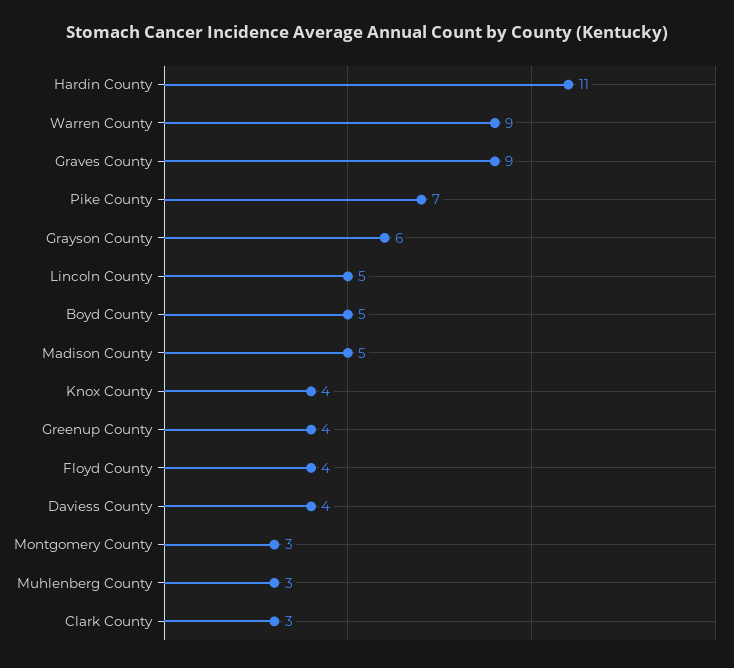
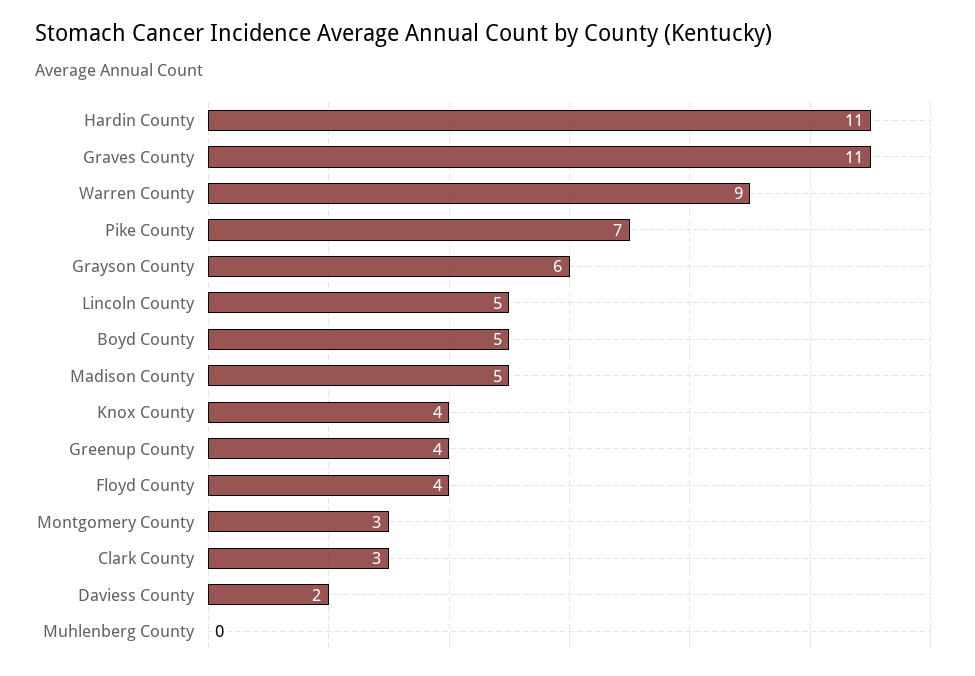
Graves County: 9 -> 11
Daviess County: 4 -> 2
Muhlenberg County: 3 -> 0

